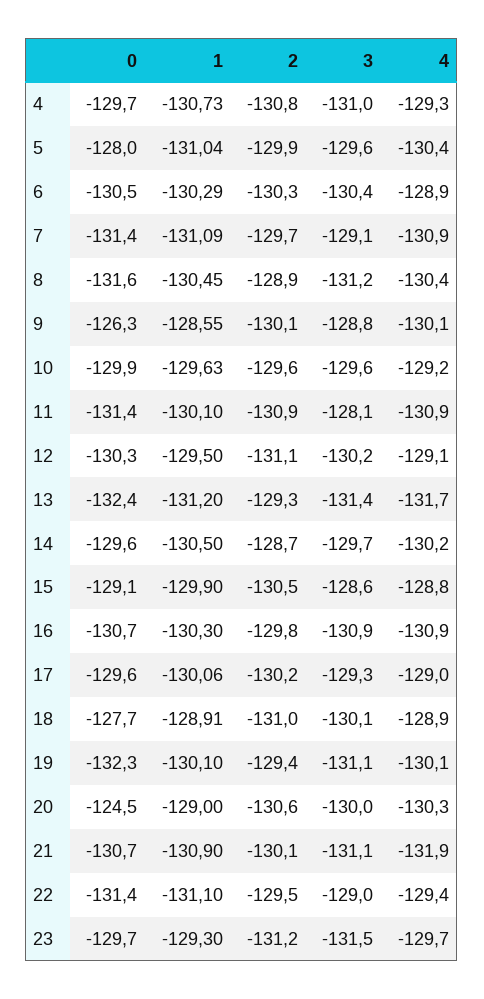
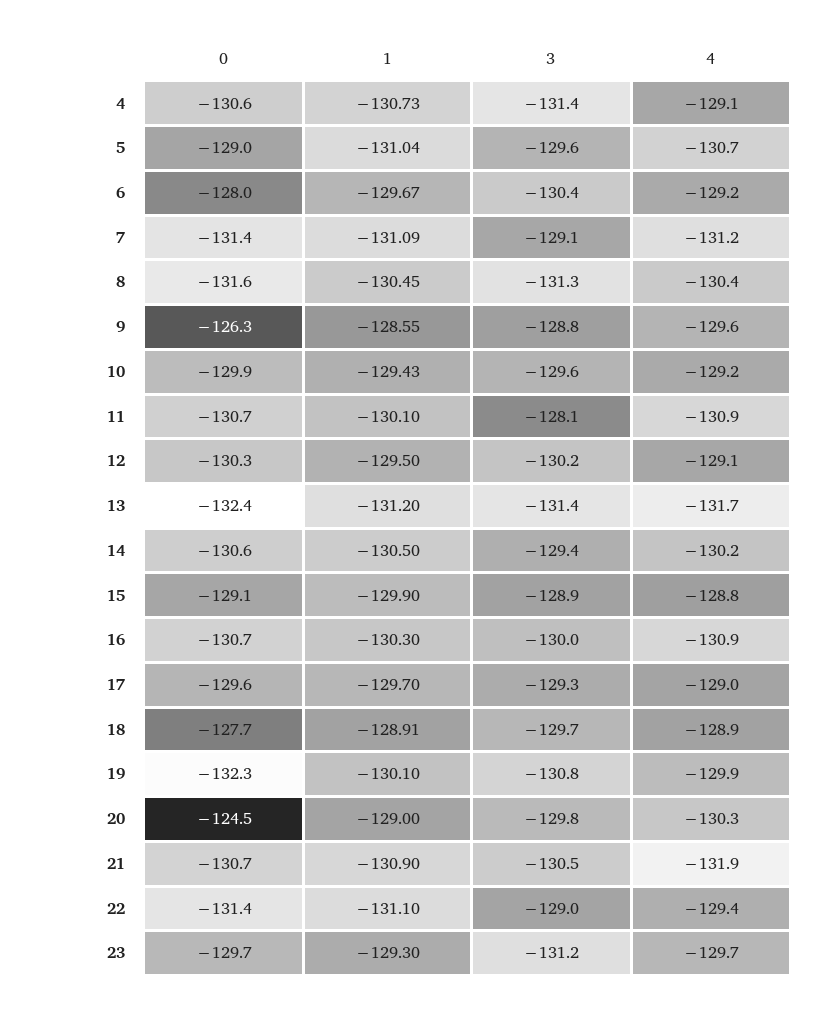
0, 4: -129.7 -> -130.6
2, 4: -130.8 -> none
3, 4: -131 -> -131.4
4, 4: -129.3 -> -129.1
0, 5: -128 -> -129
2, 5: -129.9 -> none
4, 5: -130.4 -> -130.7
0, 6: -130.5 -> -128
1, 6: -130.29 -> -129.67
2, 6: -130.3 -> none
4, 6: -128.9 -> -129.2
2, 7: -129.7 -> none
4, 7: -130.9 -> -131.2
2, 8: -128.9 -> none
3, 8: -131.2 -> -131.3
2, 9: -130.1 -> none
4, 9: -130.1 -> -129.6
1, 10: -129.63 -> -129.43
2, 10: -129.6 -> none
0, 11: -131.4 -> -130.7
2, 11: -130.9 -> none
2, 12: -131.1 -> none
2, 13: -129.3 -> none
0, 14: -129.6 -> -130.6
2, 14: -128.7 -> none
3, 14: -129.7 -> -129.4
2, 15: -130.5 -> none
3, 15: -128.6 -> -128.9
2, 16: -129.8 -> none
3, 16: -130.9 -> -130
1, 17: -130.06 -> -129.7
2, 17: -130.2 -> none
2, 18: -131 -> none
3, 18: -130.1 -> -129.7
2, 19: -129.4 -> none
3, 19: -131.1 -> -130.8
4, 19: -130.1 -> -129.9
2, 20: -130.6 -> none
3, 20: -130 -> -129.8
2, 21: -130.1 -> none
3, 21: -131.1 -> -130.5
2, 22: -129.5 -> none
2, 23: -131.2 -> none
3, 23: -131.5 -> -131.2

